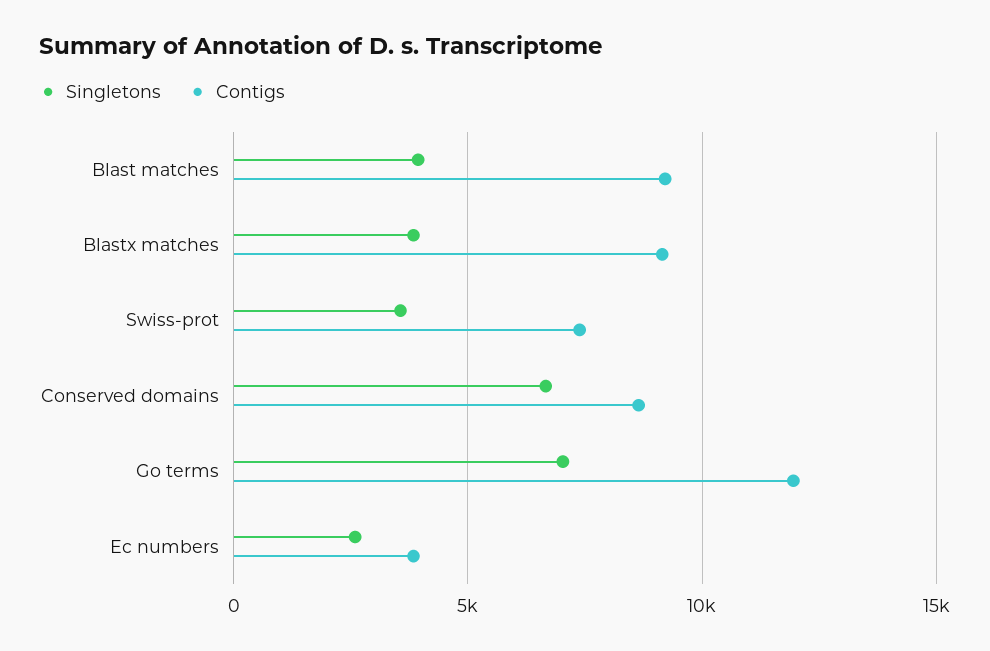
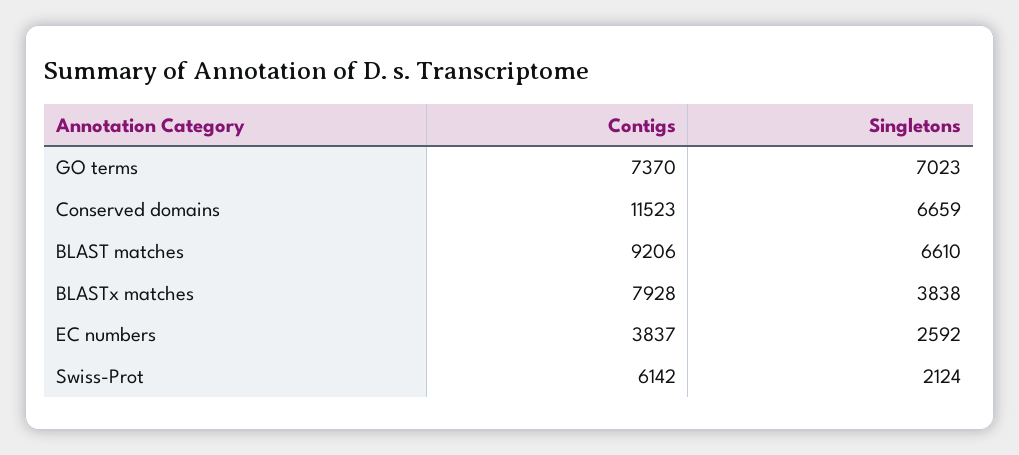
Singletons, Blast matches: 4000 -> 6610
Contigs, Blastx matches: 9000 -> 7928
Singletons, Swiss-prot: 3500 -> 2124
Contigs, Swiss-prot: 7500 -> 6142
Contigs, Conserved domains: 8500 -> 11523
Contigs, Go terms: 12000 -> 7370

